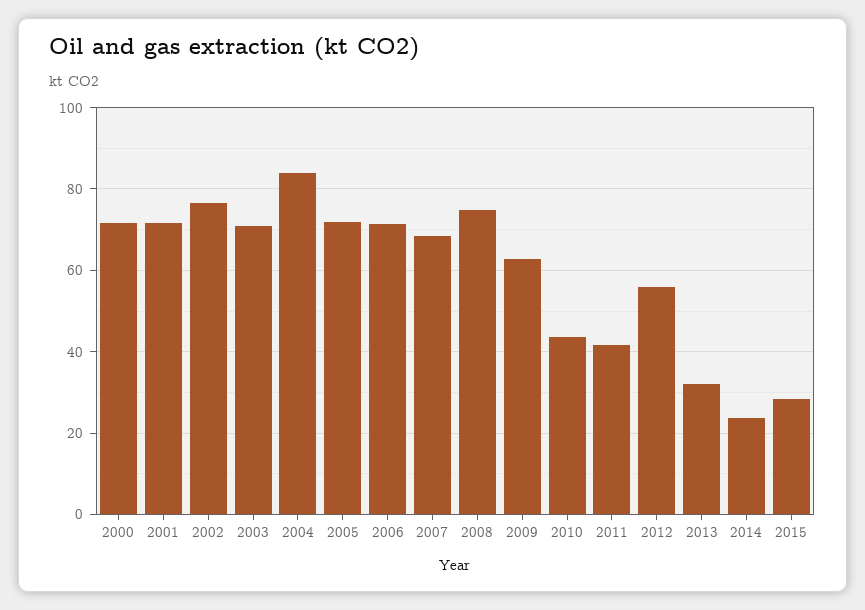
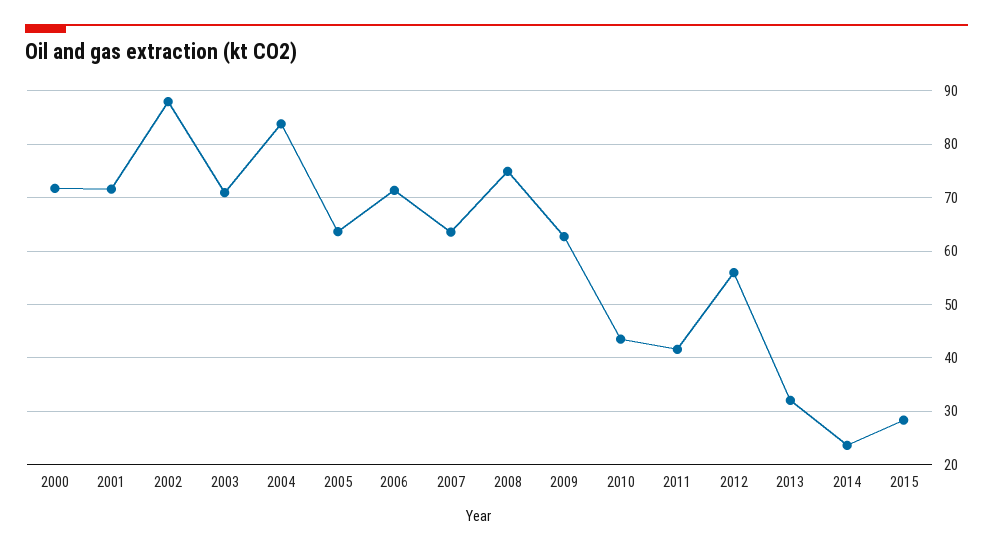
2002: 76 -> 88
2005: 72 -> 64
2007: 68 -> 64

